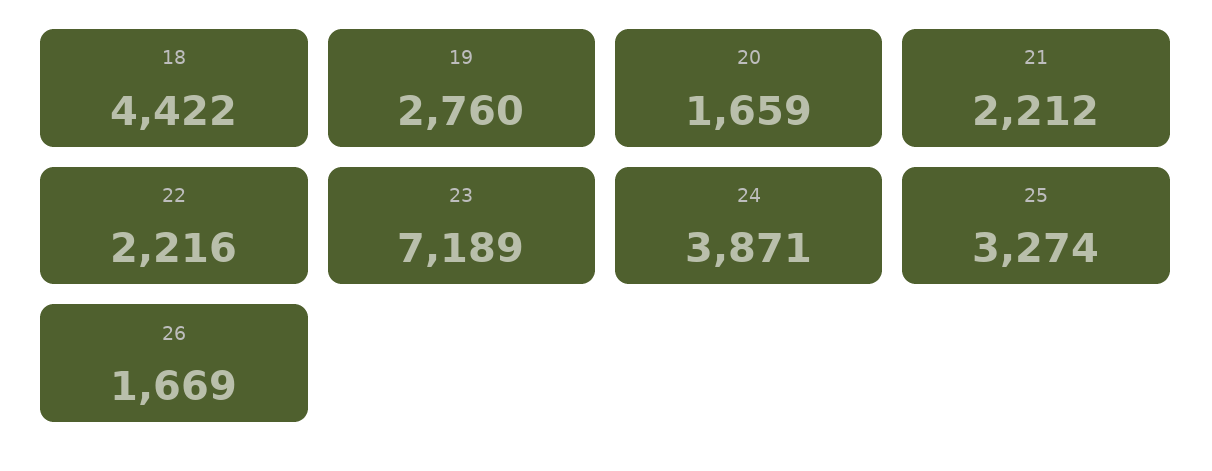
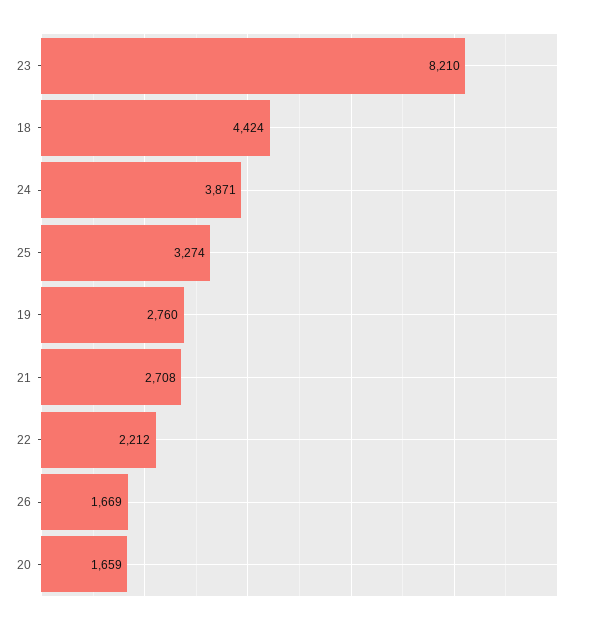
18: 4422 -> 4424
21: 2212 -> 2708
22: 2216 -> 2212
23: 7189 -> 8210

